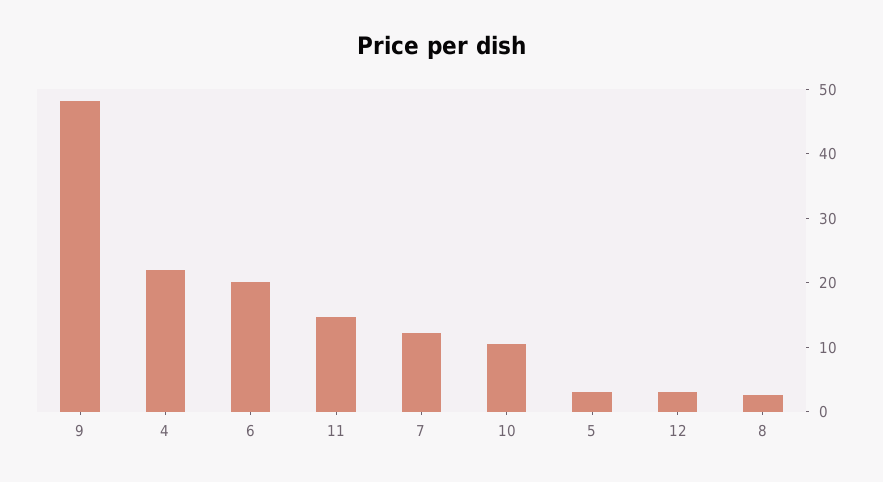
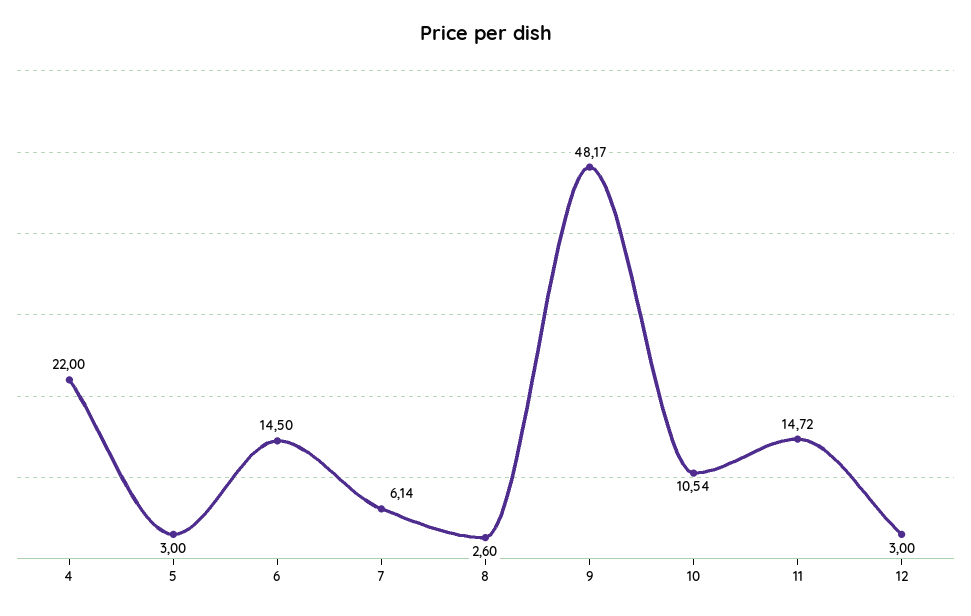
6: 20 -> 14.5
7: 12 -> 6.14

